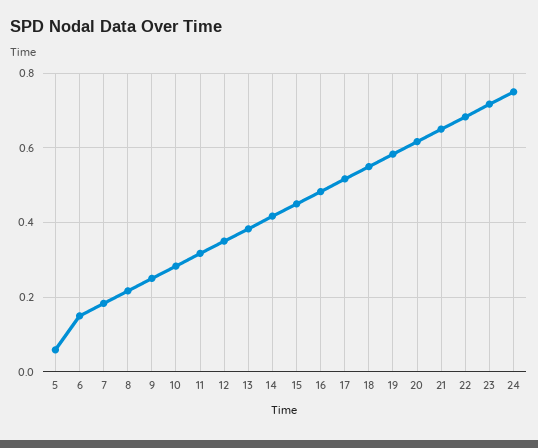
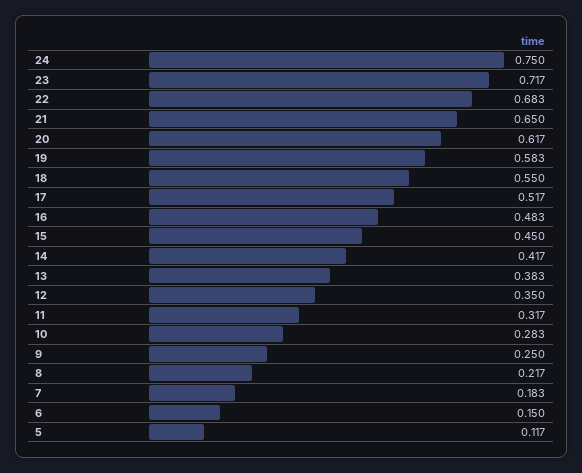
5: 0.06 -> 0.117

